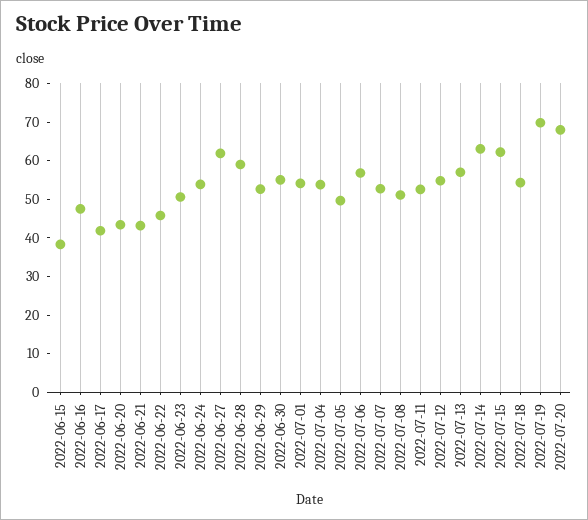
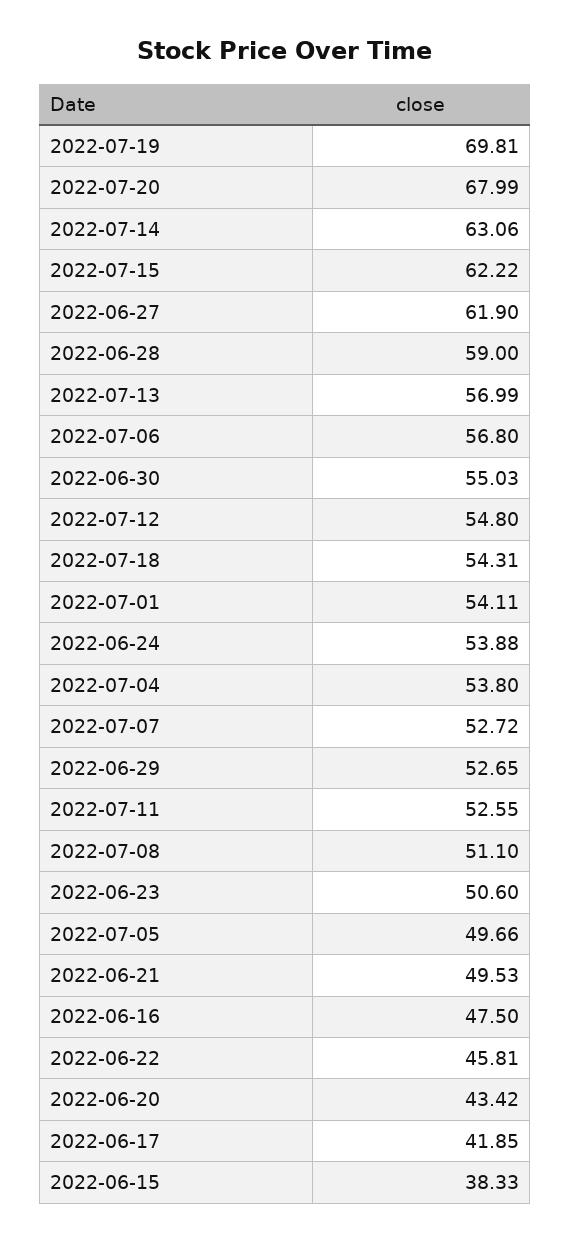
2022-06-21: 42.5 -> 49.53

